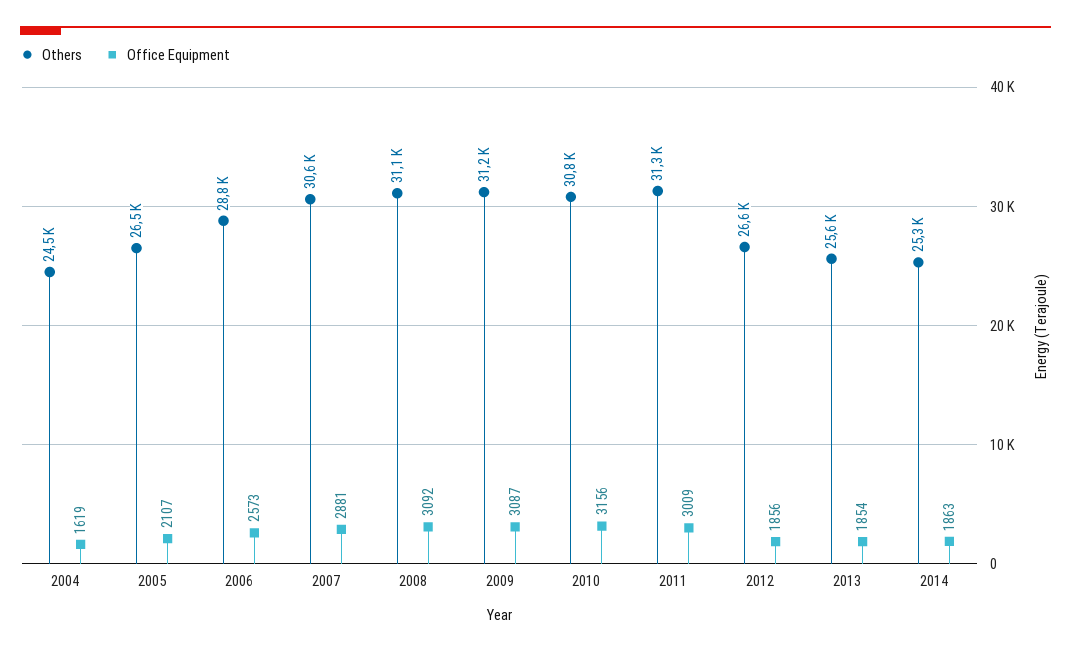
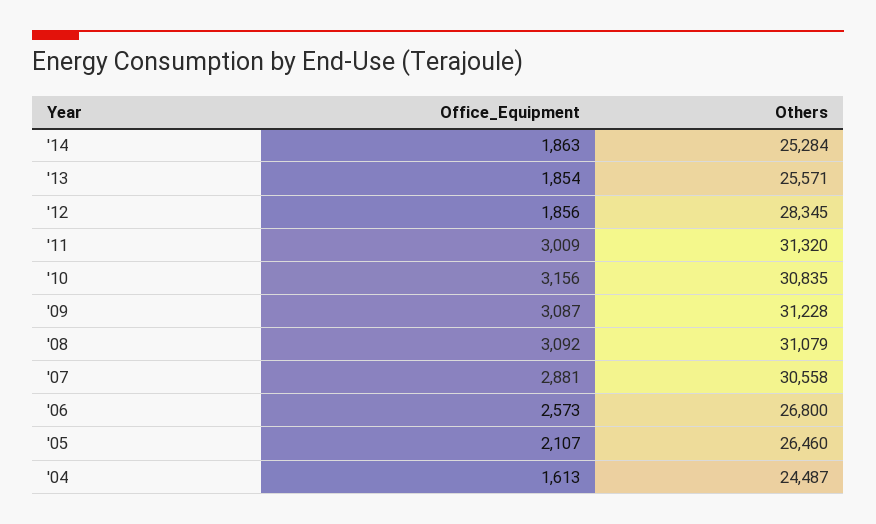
Office Equipment, 2004: 1619 -> 1613
Others, 2006: 28800 -> 26800
Others, 2012: 26600 -> 28345

